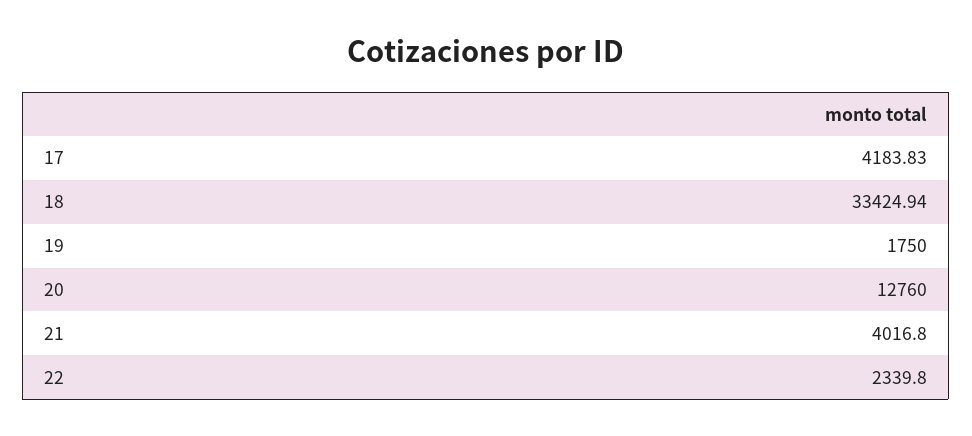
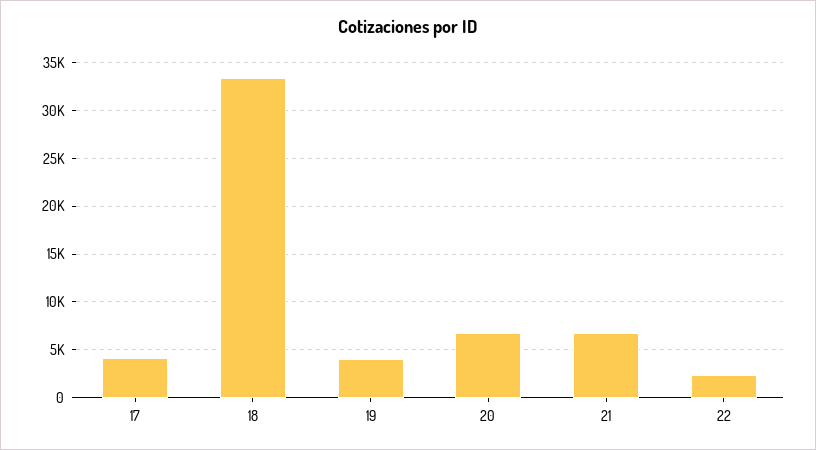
19: 1750 -> 4000
20: 12760 -> 7000
21: 4016.8 -> 7000

